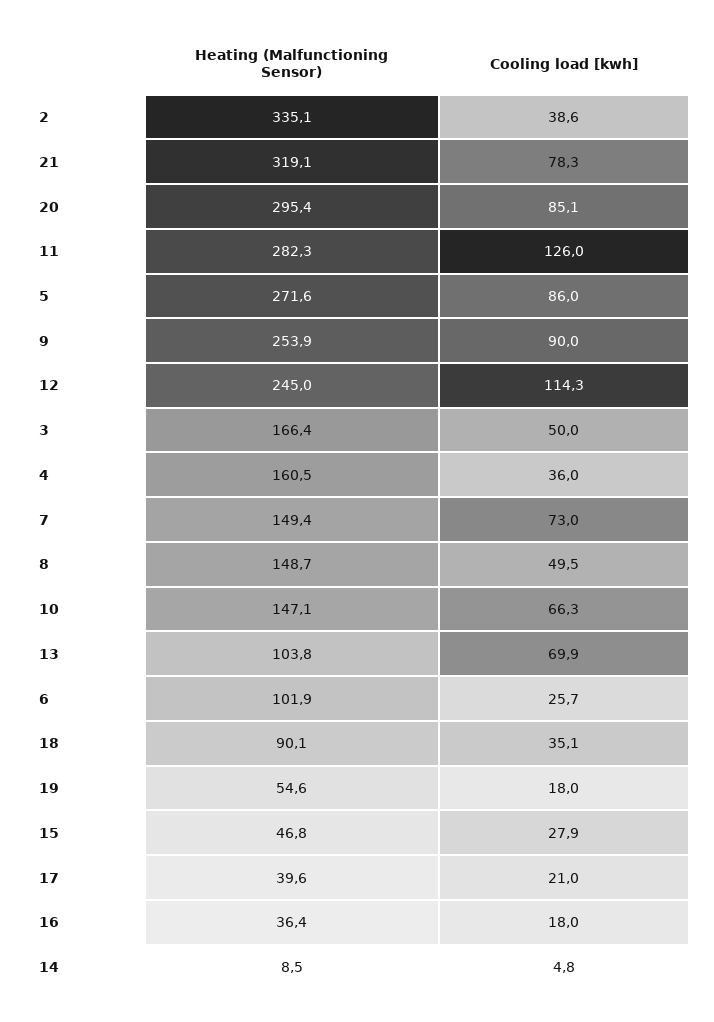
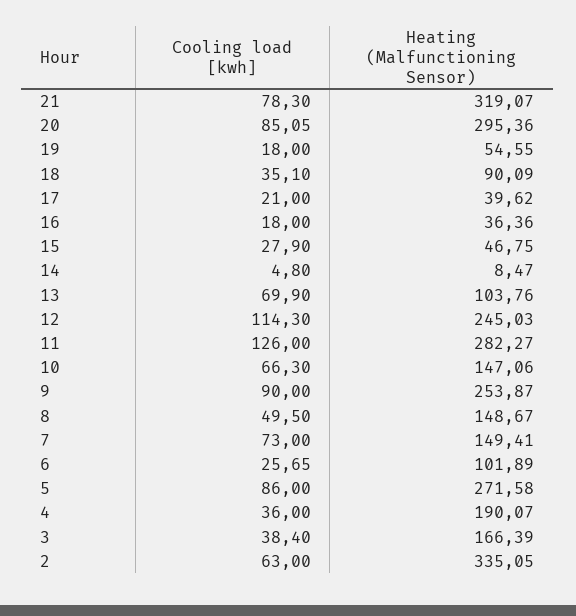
Cooling load [kwh], 2: 38.6 -> 63
Cooling load [kwh], 3: 50 -> 38.4
Heating (Malfunctioning Sensor), 4: 160.5 -> 190.07

